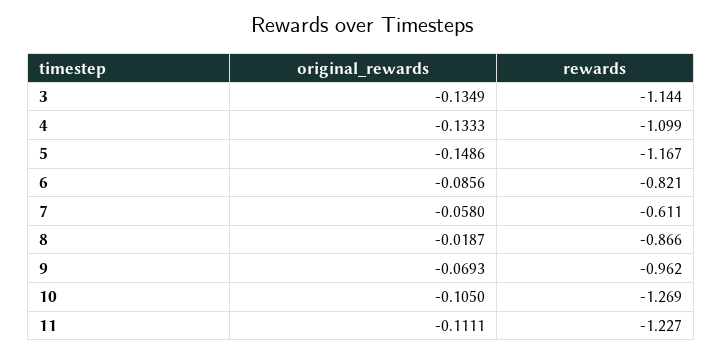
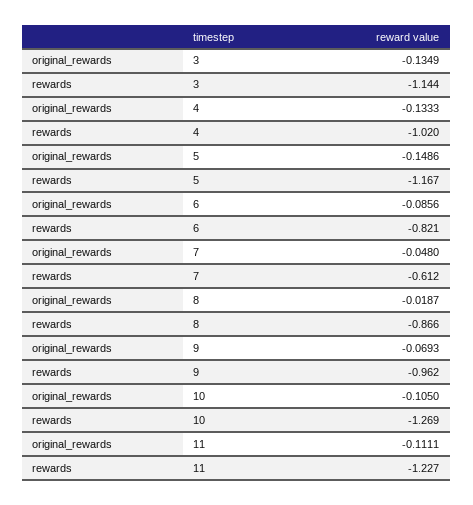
rewards, 4: -1.099 -> -1.02
original_rewards, 7: -0.058 -> -0.048
rewards, 7: -0.611 -> -0.612

